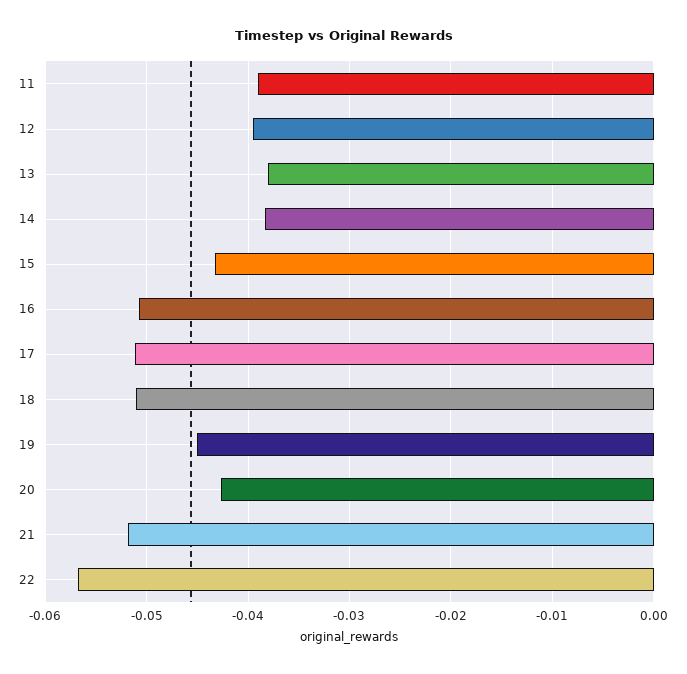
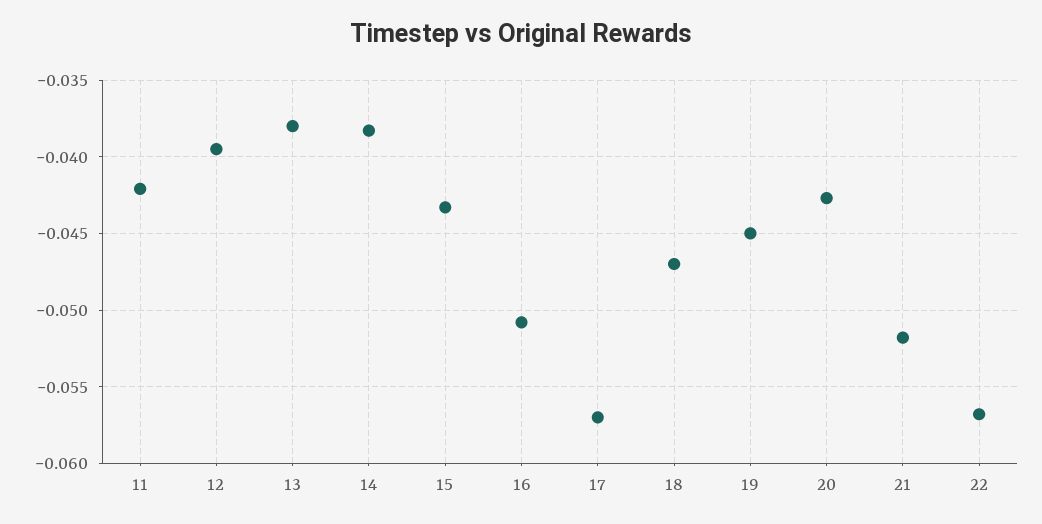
11: -0.039 -> -0.042
17: -0.051 -> -0.057
18: -0.051 -> -0.047

